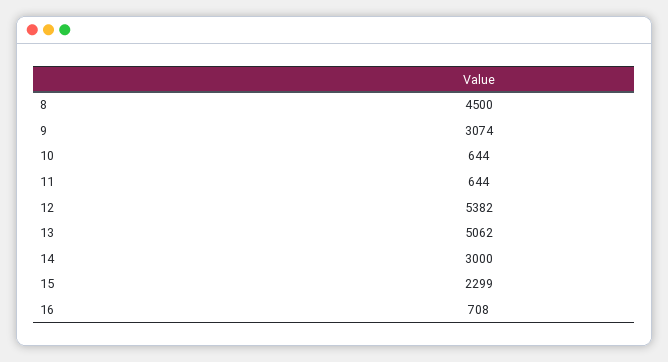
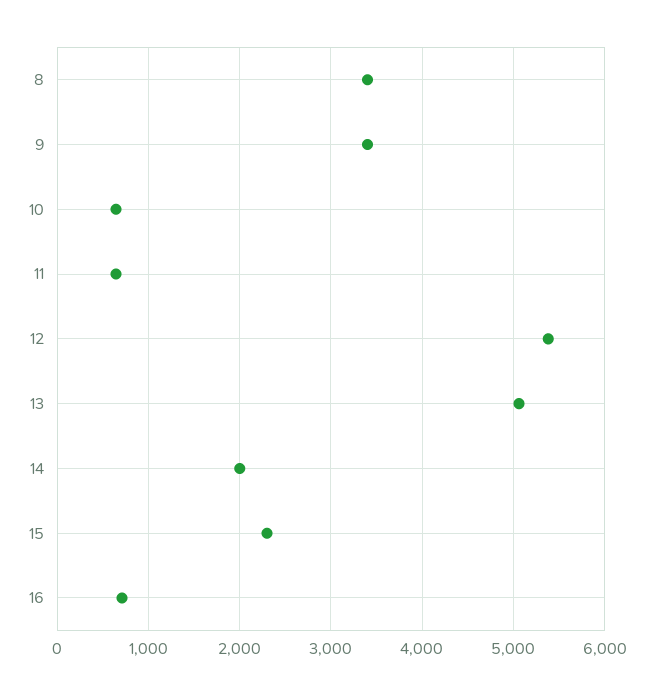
8: 4500 -> 3400
9: 3074 -> 3400
14: 3000 -> 2000

